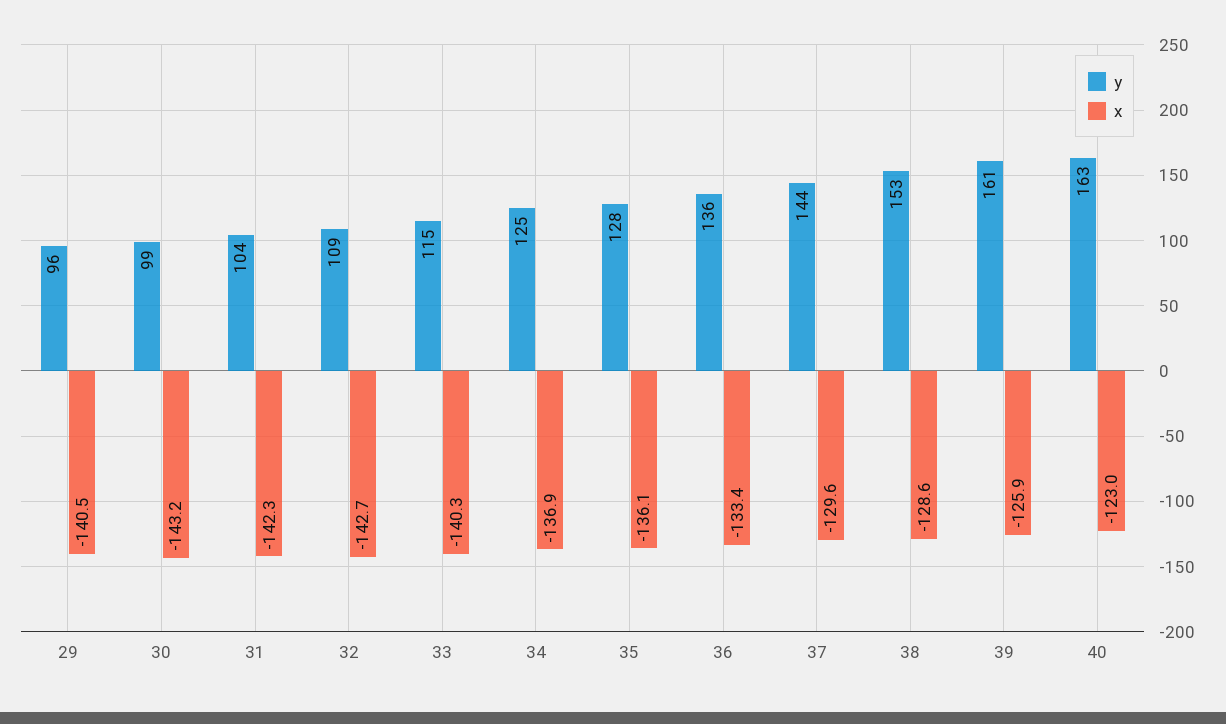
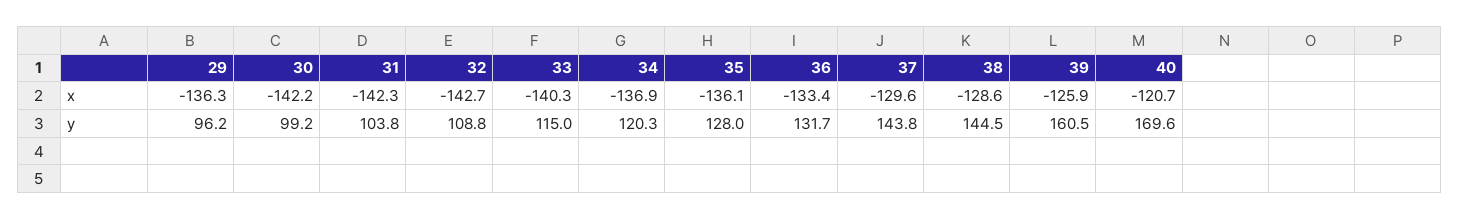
x, 29: -140.5 -> -136.3
x, 30: -143.2 -> -142.2
y, 34: 125 -> 120.3
y, 36: 136 -> 131.7
y, 38: 153 -> 144.5
y, 40: 163 -> 169.6
x, 40: -123 -> -120.7

